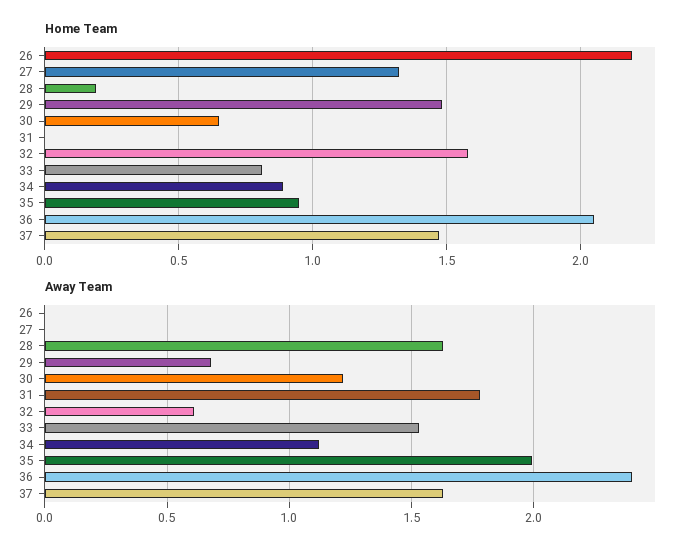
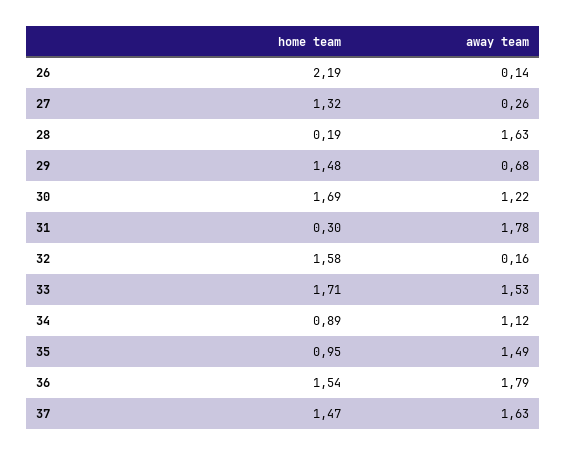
Home Team, 30: 0.65 -> 1.69
Home Team, 31: 0 -> 0.3
Home Team, 33: 0.8 -> 1.71
Home Team, 36: 2.05 -> 1.54
Away Team, 26: 0 -> 0.14
Away Team, 27: 0 -> 0.26
Away Team, 32: 0.6 -> 0.16
Away Team, 35: 2 -> 1.49
Away Team, 36: 2.4 -> 1.79

